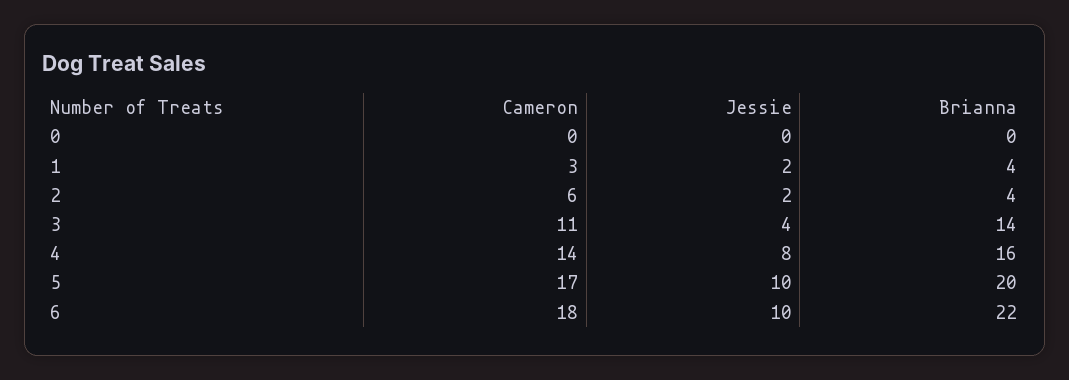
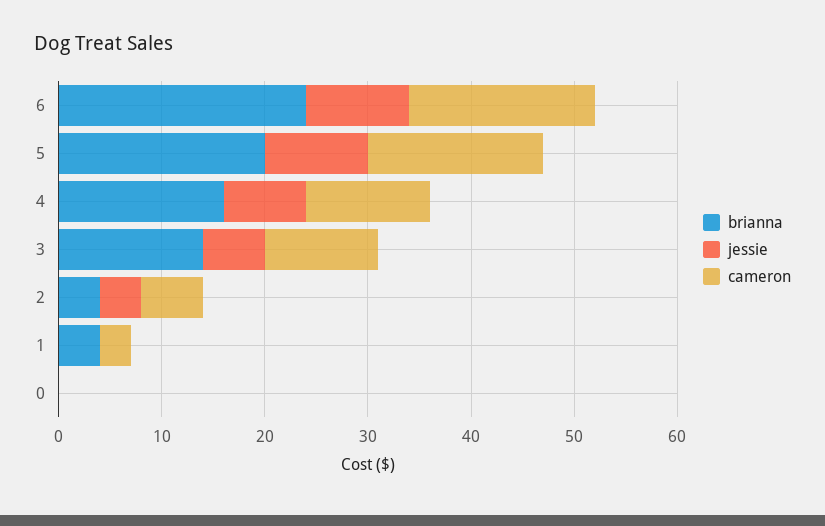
Jessie, 1: 2 -> 0
Jessie, 2: 2 -> 4
Jessie, 3: 4 -> 6
Cameron, 4: 14 -> 12
Brianna, 6: 22 -> 24

